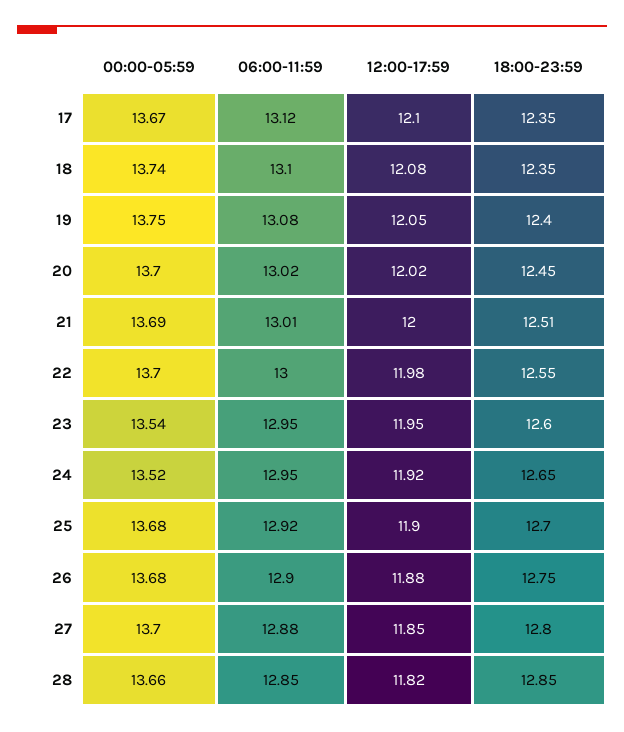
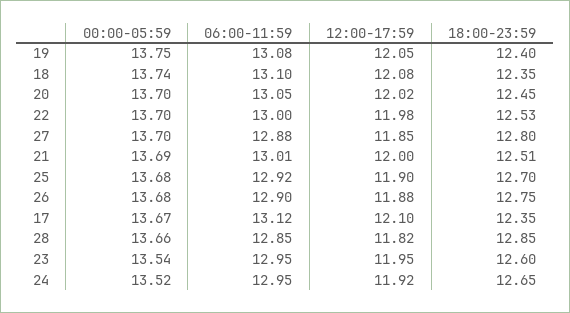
06:00-11:59, 20: 13.02 -> 13.05
18:00-23:59, 22: 12.55 -> 12.53

